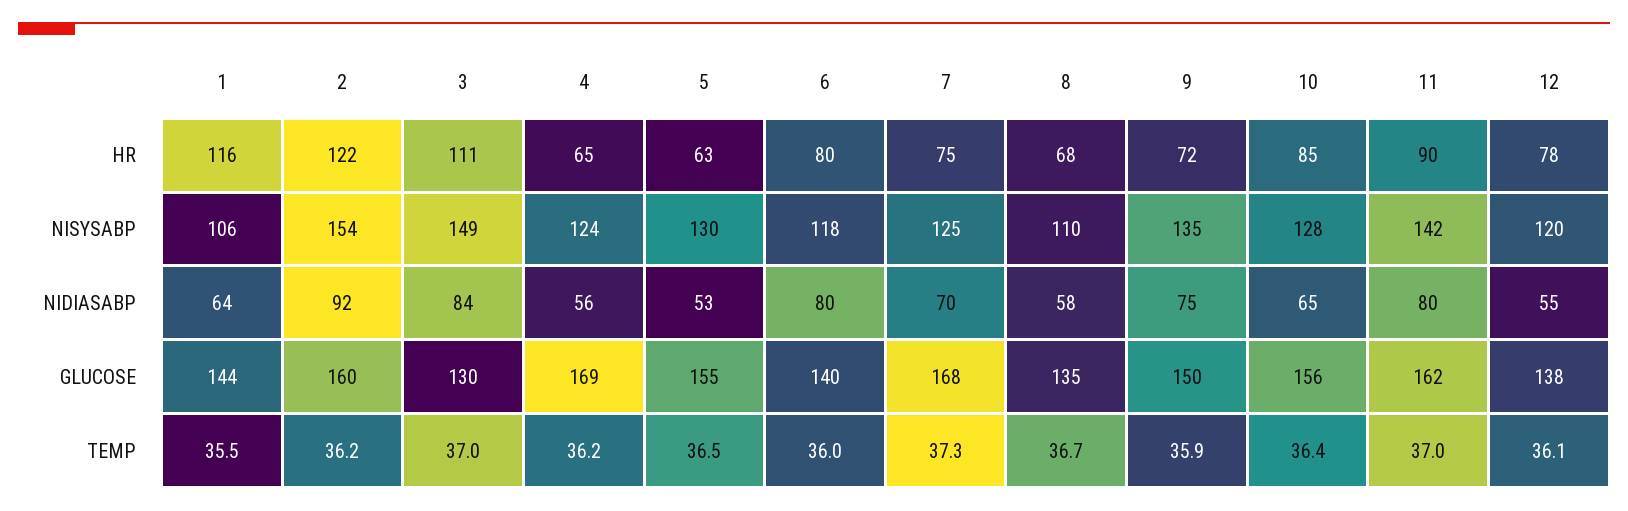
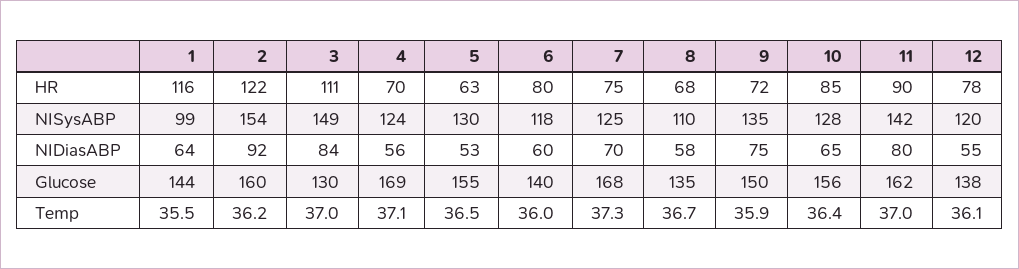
4, HR: 65 -> 70
1, NISYSABP: 106 -> 99
6, NIDIASABP: 80 -> 60
4, TEMP: 36.2 -> 37.1

